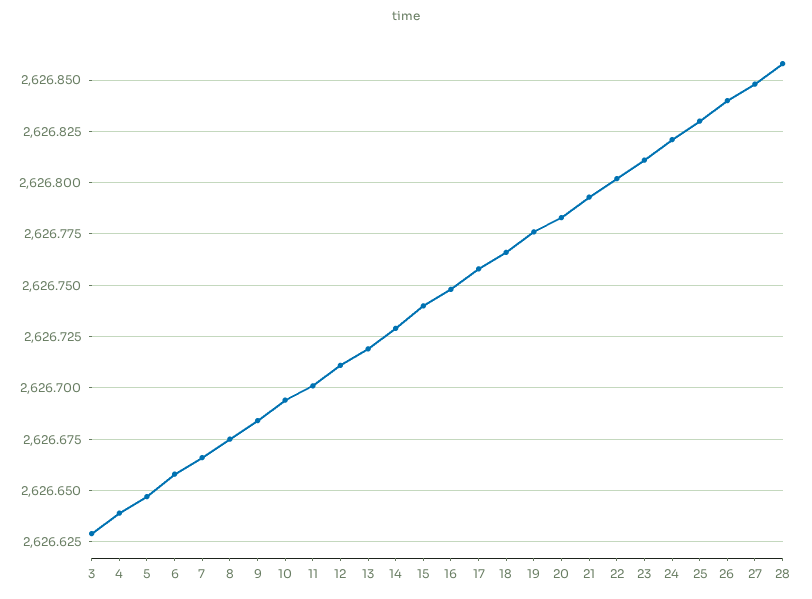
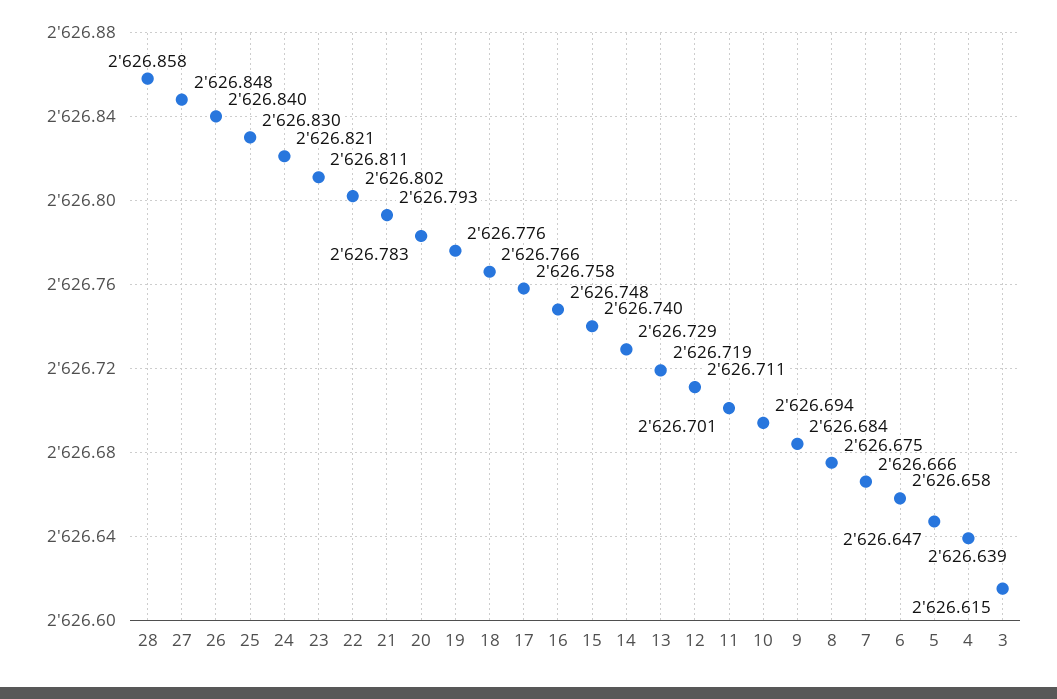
3: 2626.63 -> 2626.615

